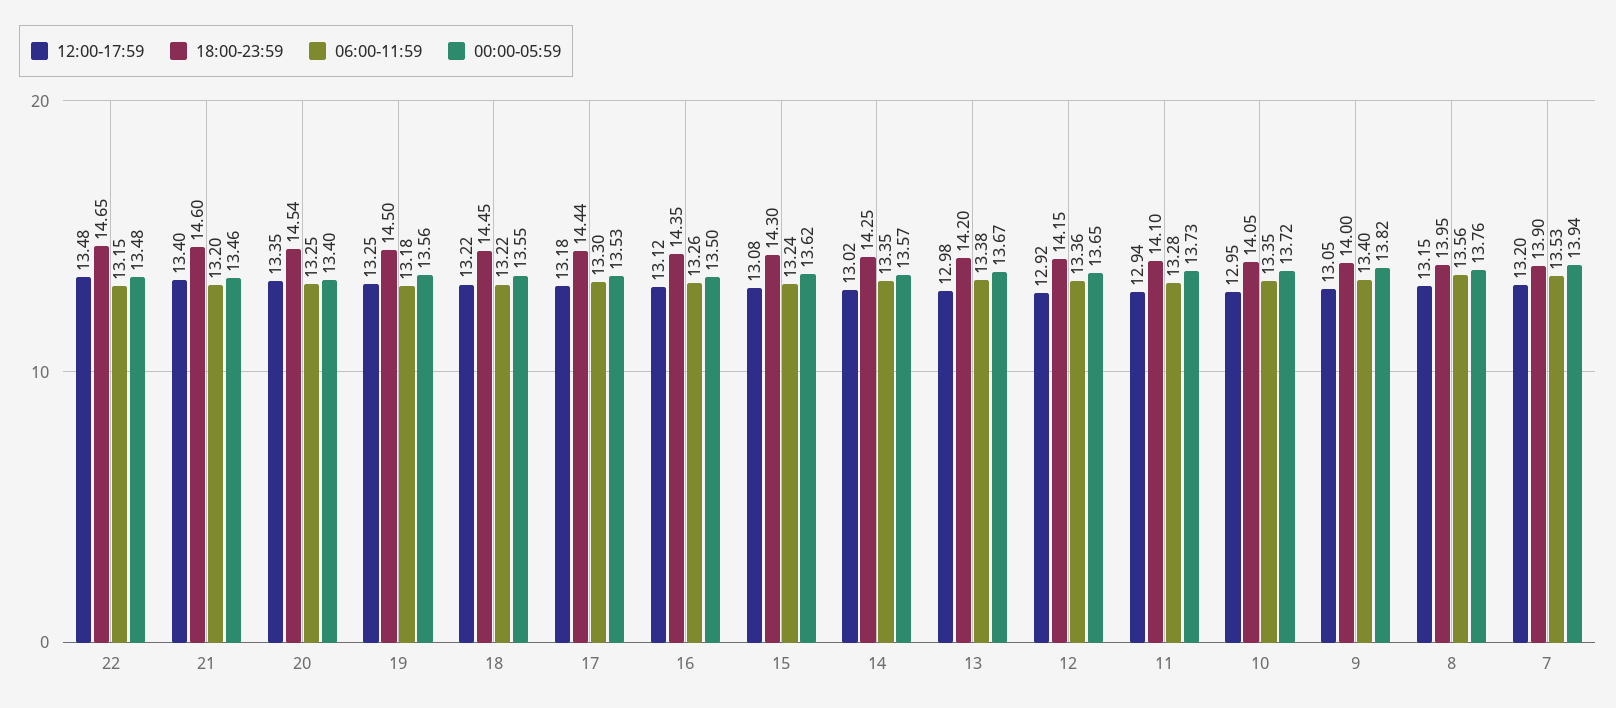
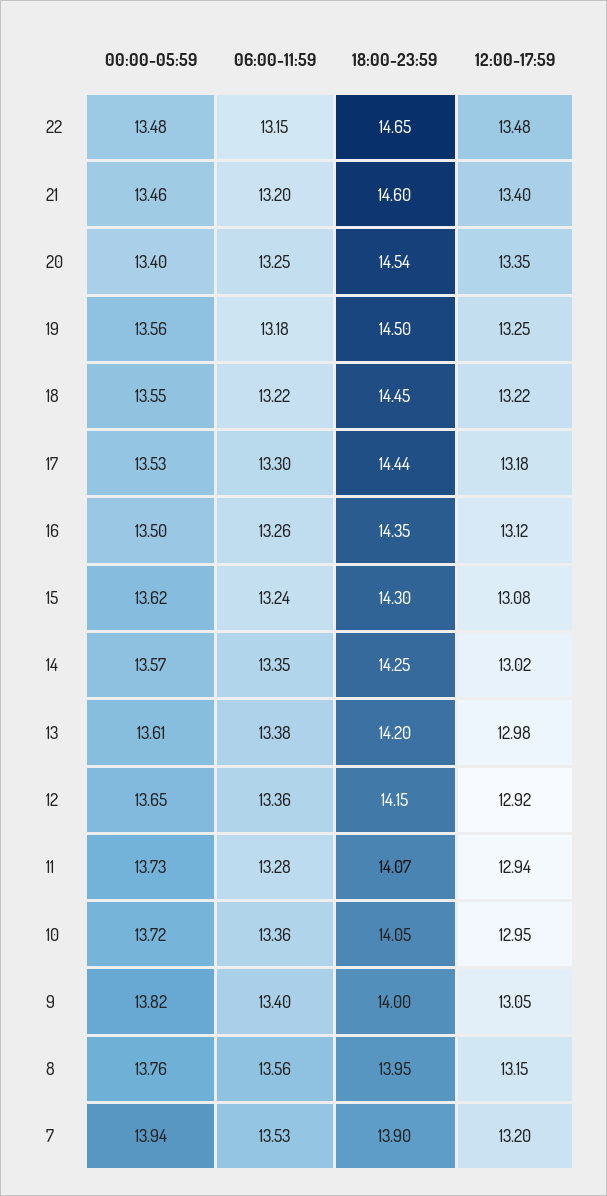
00:00-05:59, 13: 13.67 -> 13.61
18:00-23:59, 11: 14.1 -> 14.07
06:00-11:59, 10: 13.35 -> 13.36

